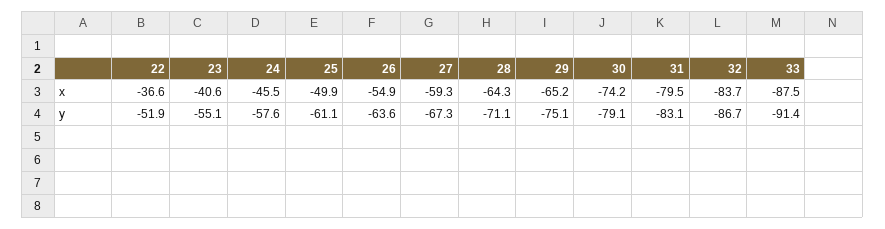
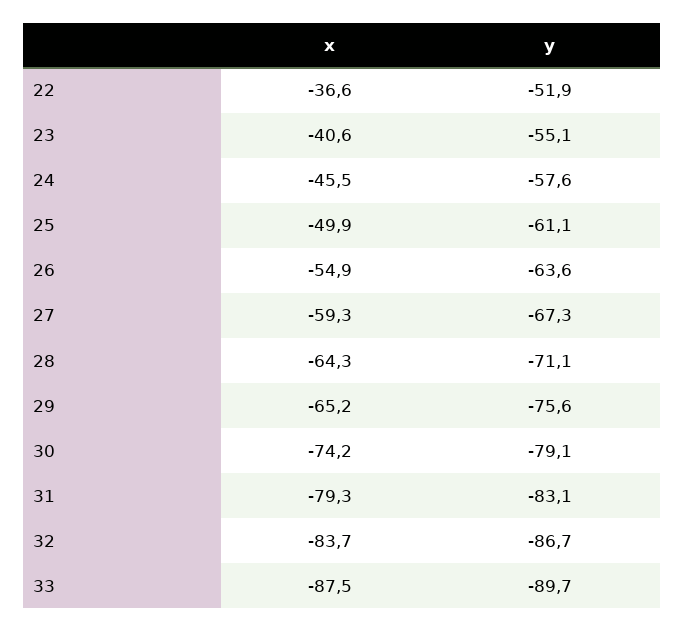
31, x: -79.5 -> -79.3
29, y: -75.1 -> -75.6
33, y: -91.4 -> -89.7

